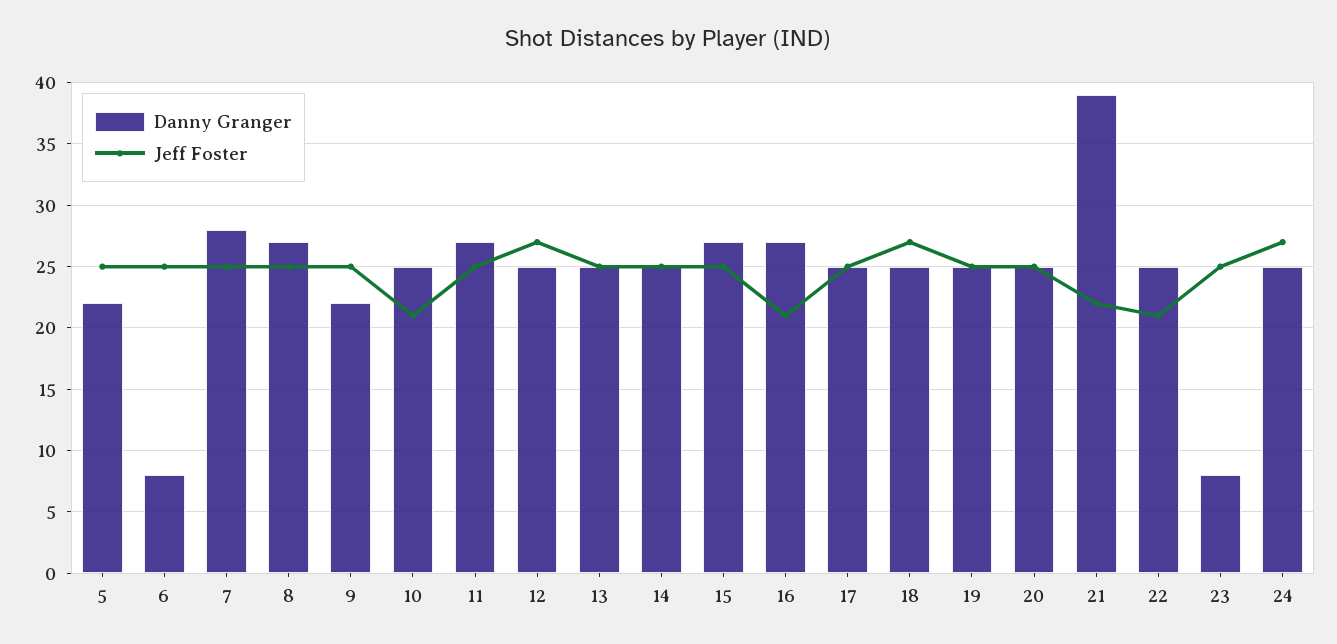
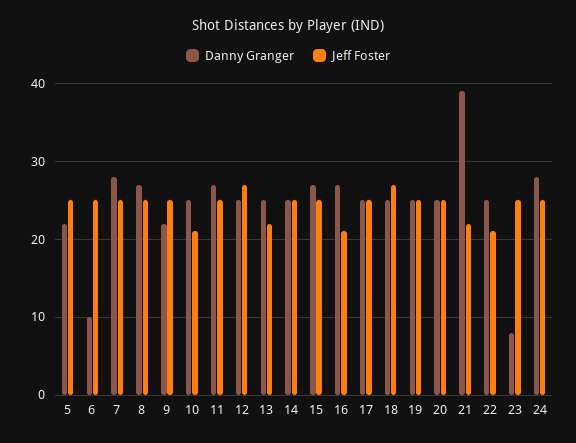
Danny Granger, 6: 8 -> 10
Jeff Foster, 13: 25 -> 22
Danny Granger, 24: 25 -> 28
Jeff Foster, 24: 27 -> 25

